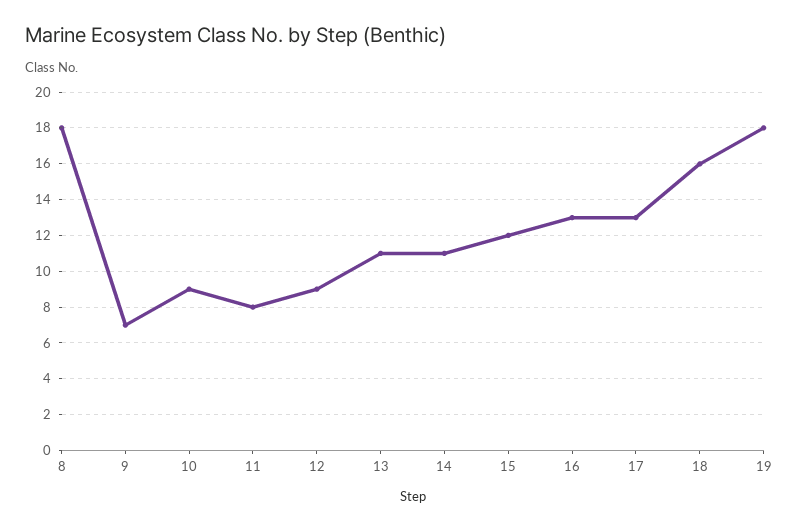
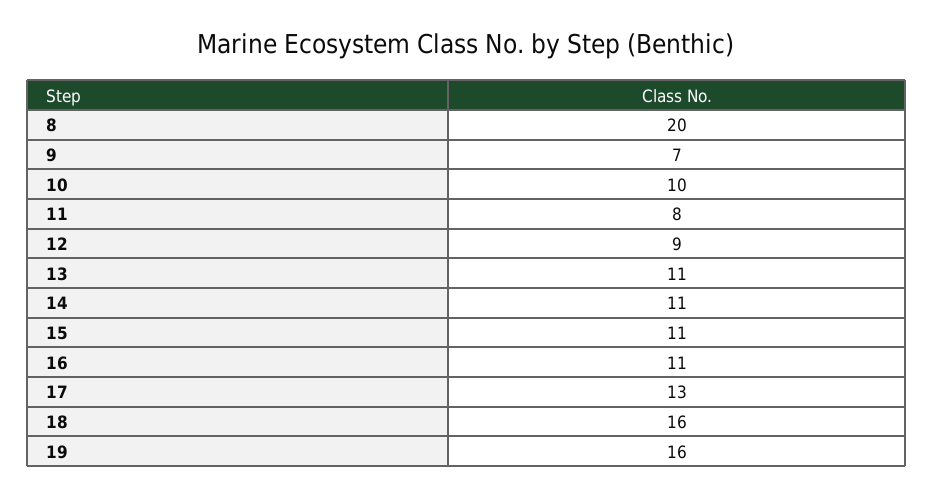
8: 18 -> 20
10: 9 -> 10
15: 12 -> 11
16: 13 -> 11
19: 18 -> 16

